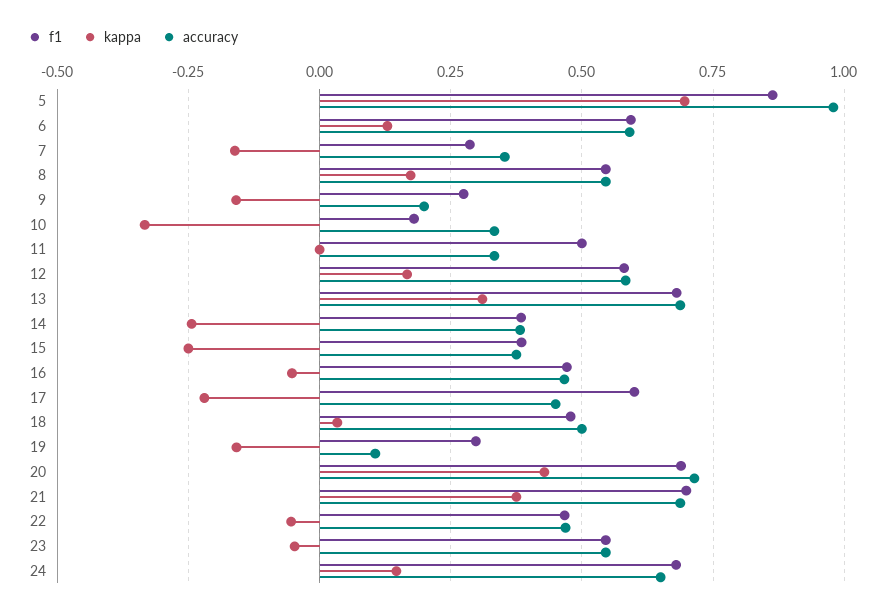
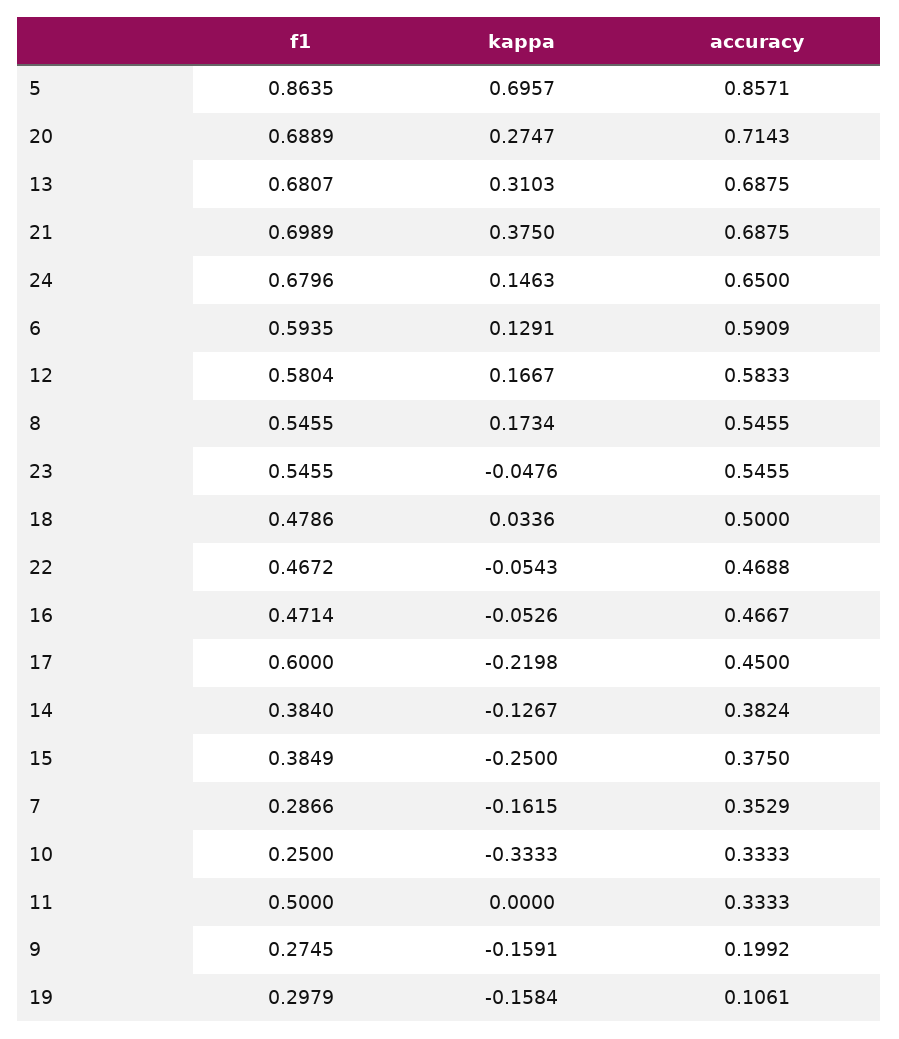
accuracy, 5: 0.975 -> 0.8571
f1, 10: 0.175 -> 0.25
kappa, 14: -0.25 -> -0.1267
kappa, 20: 0.425 -> 0.2747

